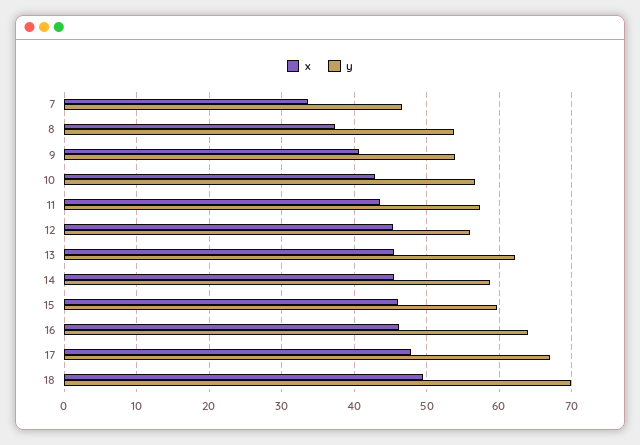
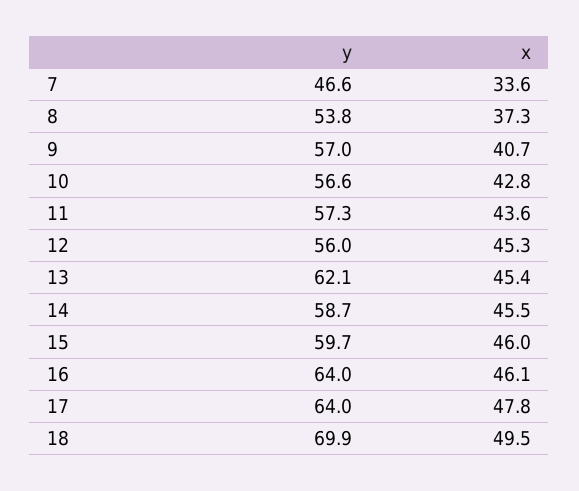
y, 9: 54 -> 57
y, 17: 67 -> 64

